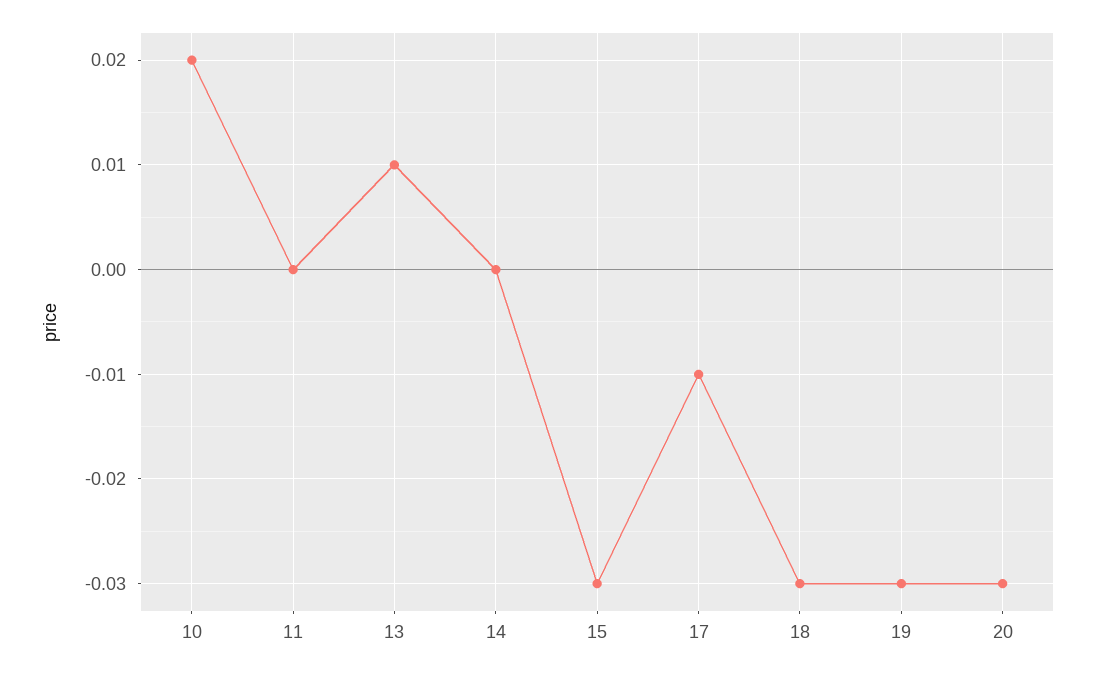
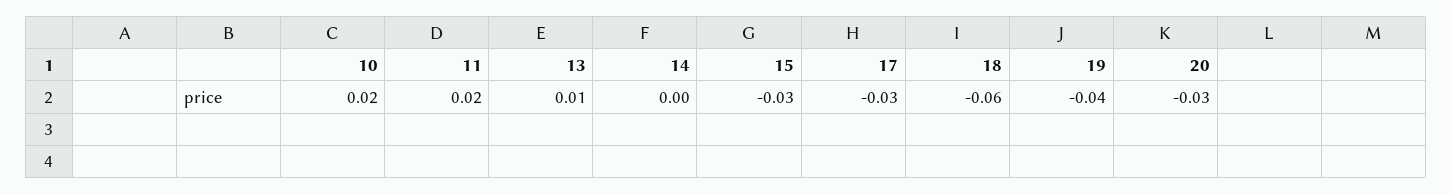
11: 0 -> 0.02
17: -0.01 -> -0.03
18: -0.03 -> -0.06
19: -0.03 -> -0.04

